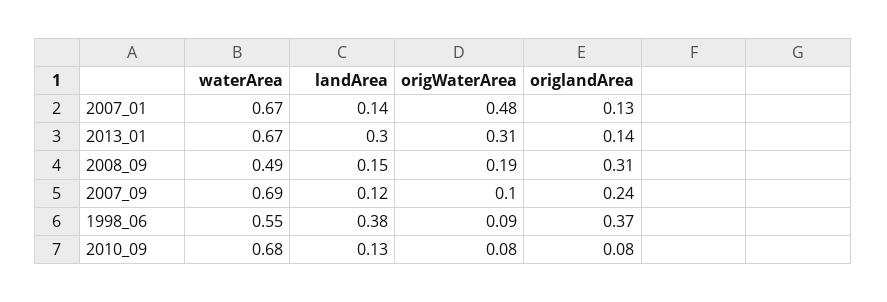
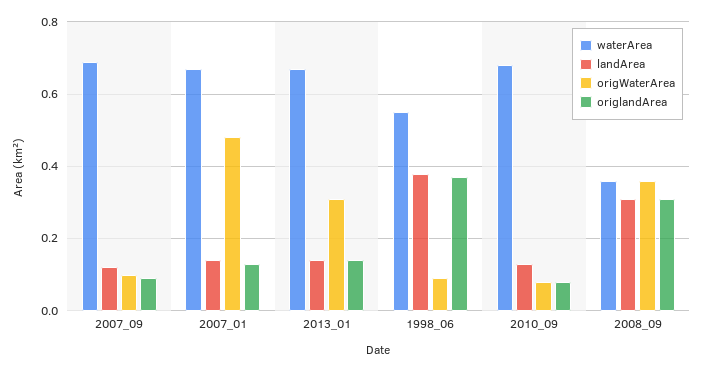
landArea, 2013_01: 0.3 -> 0.15
waterArea, 2008_09: 0.49 -> 0.35
landArea, 2008_09: 0.15 -> 0.3
origWaterArea, 2008_09: 0.19 -> 0.35
origlandArea, 2007_09: 0.24 -> 0.1

